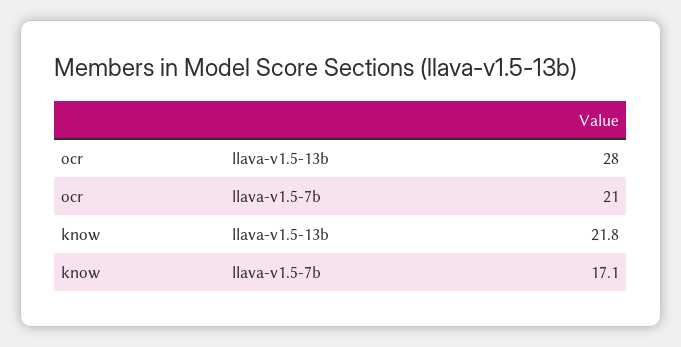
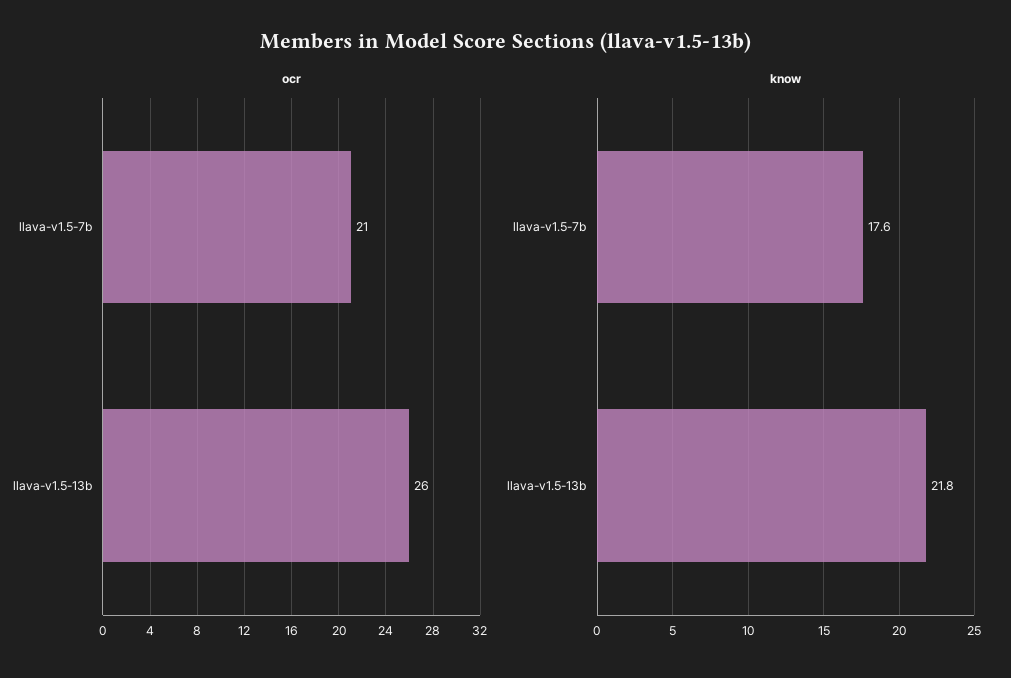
ocr, llava-v1.5-13b: 28 -> 26
know, llava-v1.5-7b: 17.1 -> 17.6

